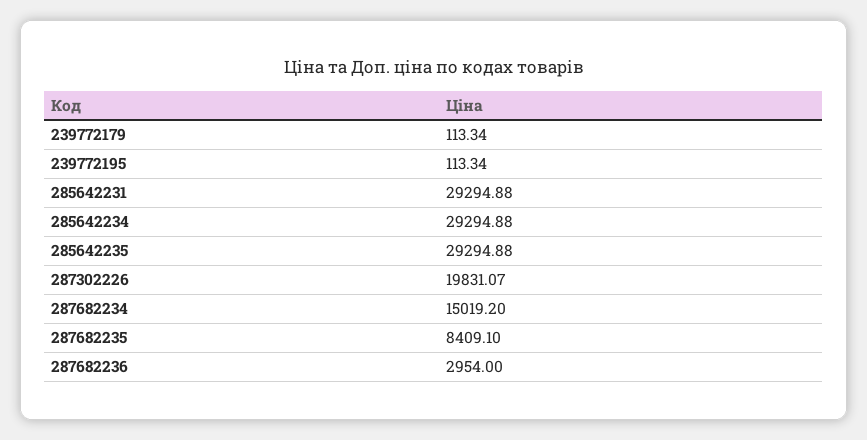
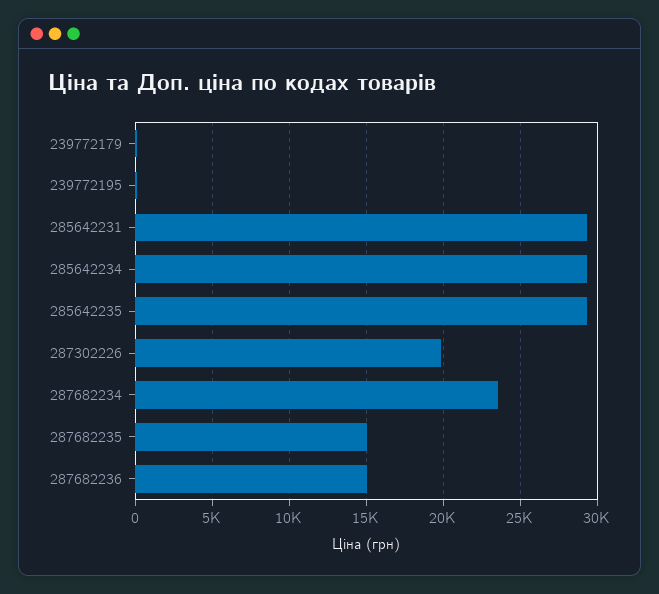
287682234: 15019.2 -> 23500
287682235: 8409.1 -> 15000
287682236: 2954 -> 15000

